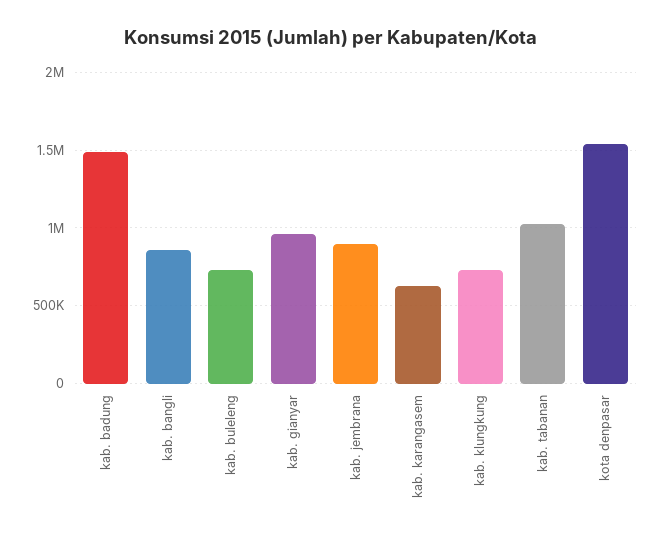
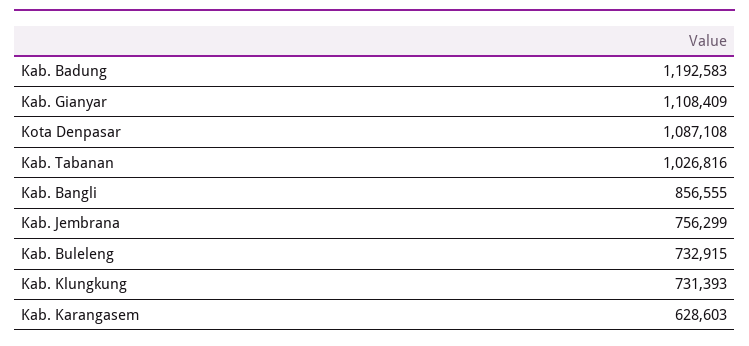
kab. badung: 1500000 -> 1192583
kab. gianyar: 950000 -> 1108409
kab. jembrana: 900000 -> 756299
kota denpasar: 1550000 -> 1087108

